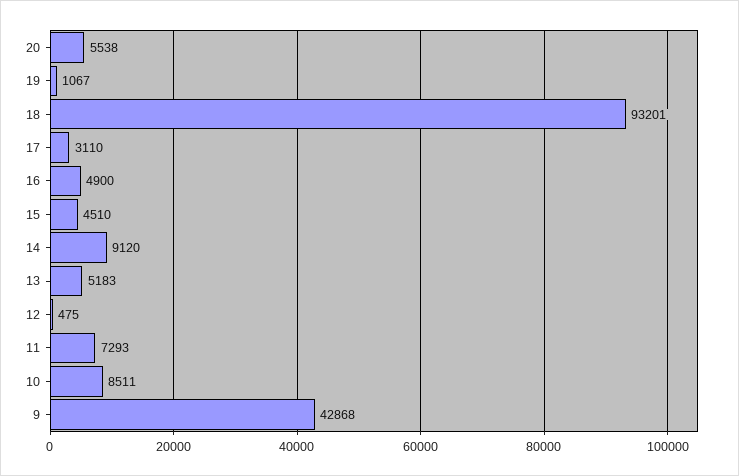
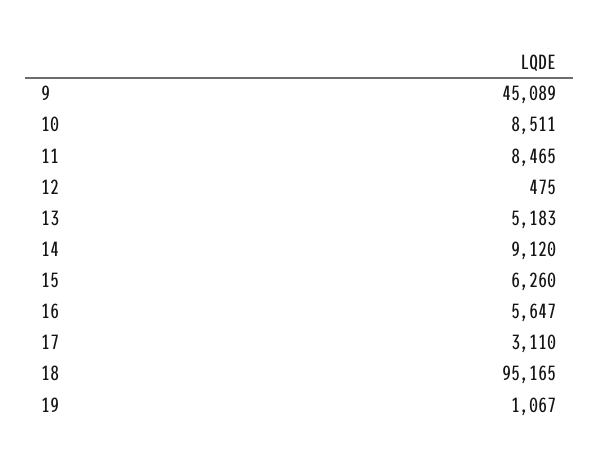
20: 5538 -> none
18: 93201 -> 95165
16: 4900 -> 5647
15: 4510 -> 6260
11: 7293 -> 8465
9: 42868 -> 45089

